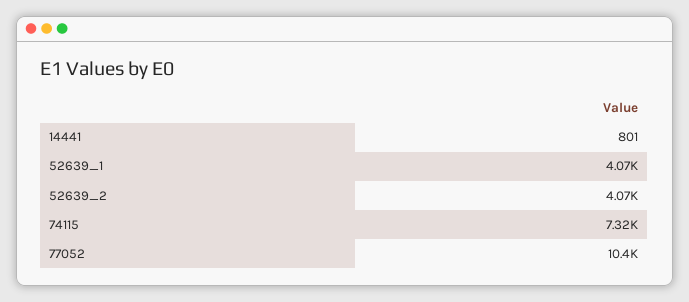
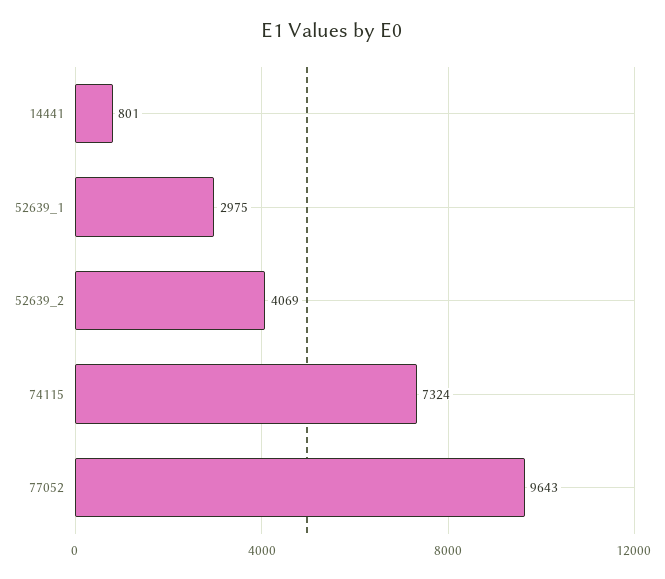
52639_1: 4070 -> 2975
77052: 10400 -> 9643

